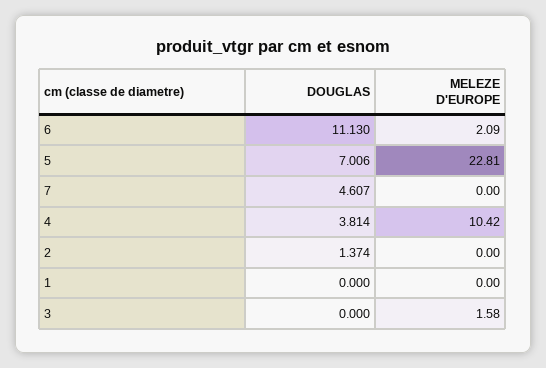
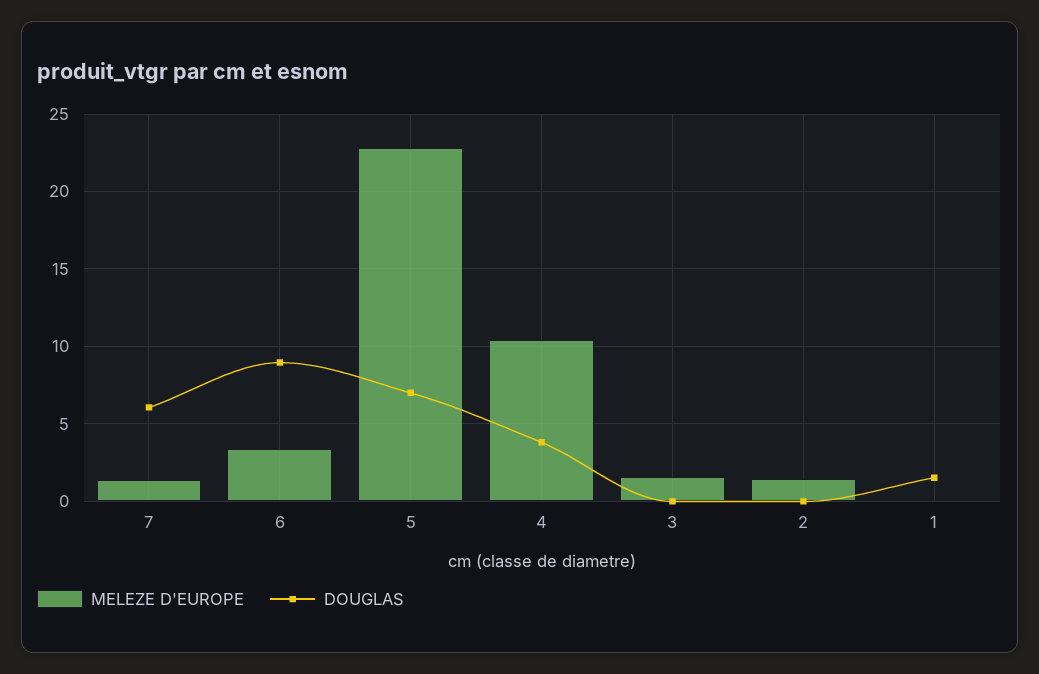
DOUGLAS, 6: 11.13 -> 9
MELEZE D'EUROPE, 6: 2.09 -> 3.5
DOUGLAS, 7: 4.607 -> 6
MELEZE D'EUROPE, 7: 0 -> 1.5
DOUGLAS, 2: 1.374 -> 0
MELEZE D'EUROPE, 2: 0 -> 1.5
DOUGLAS, 1: 0 -> 1.5

